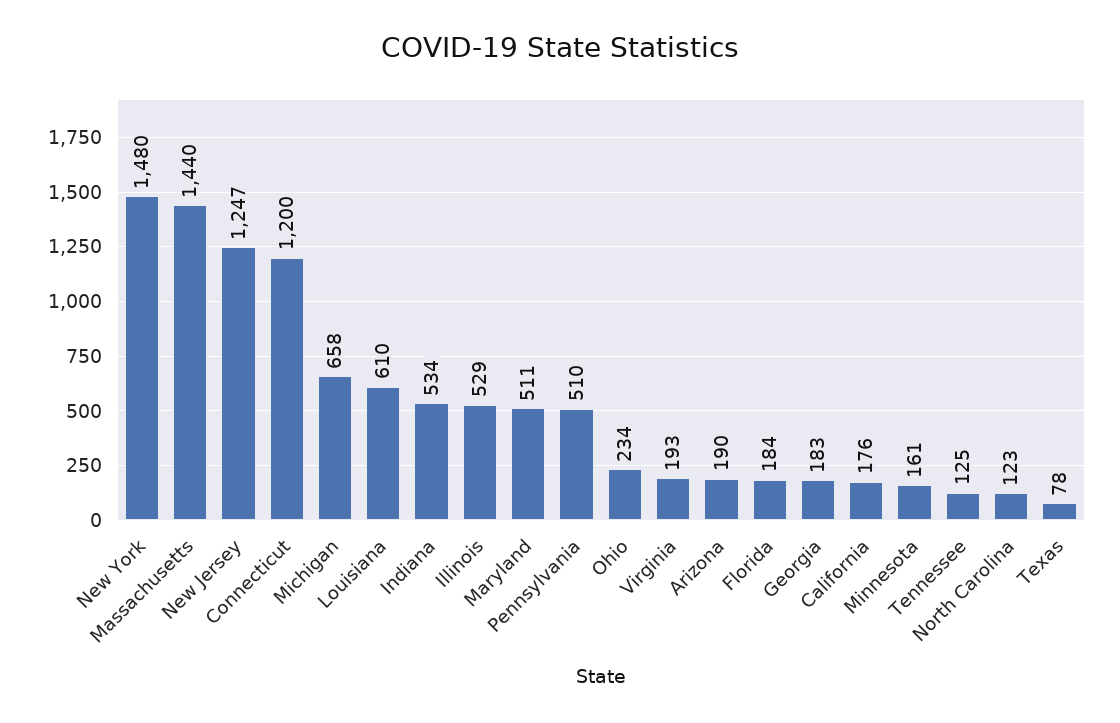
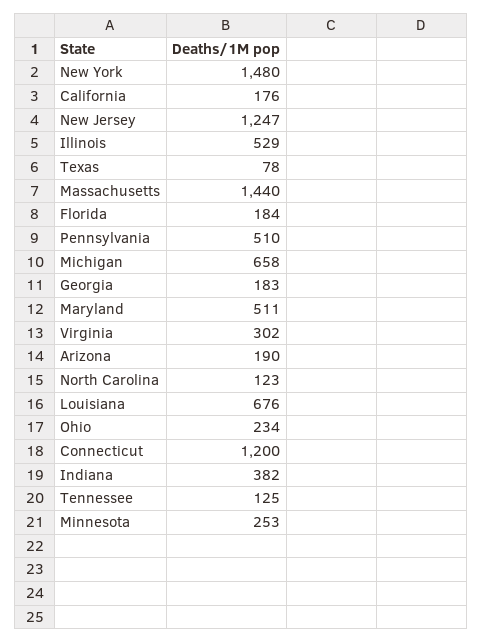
Louisiana: 610 -> 676
Indiana: 534 -> 382
Virginia: 193 -> 302
Minnesota: 161 -> 253

